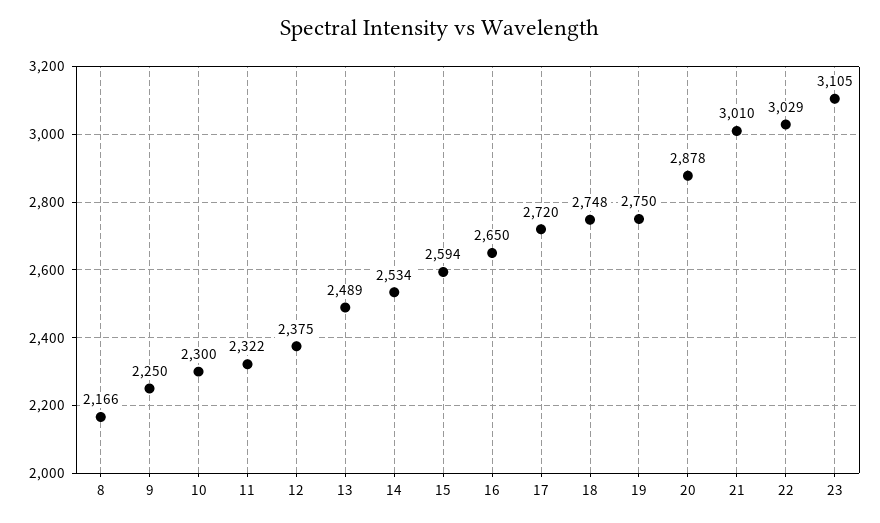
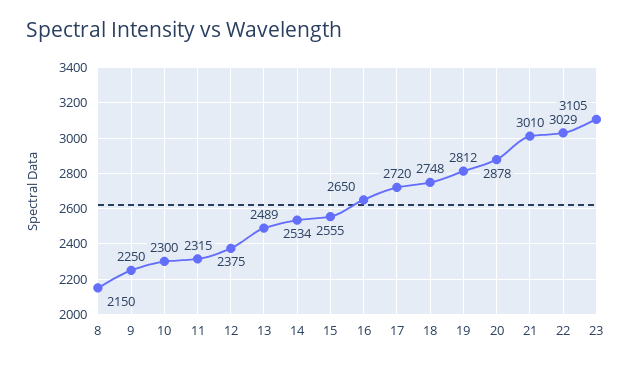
8: 2166 -> 2150
11: 2322 -> 2315
15: 2594 -> 2555
19: 2750 -> 2812

